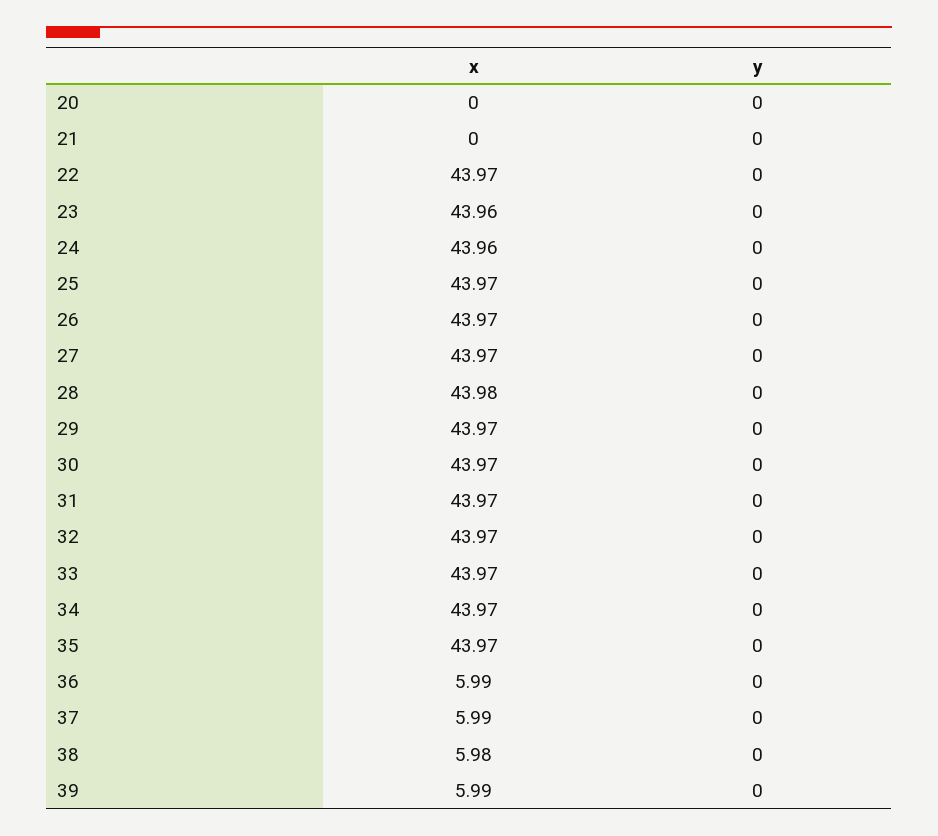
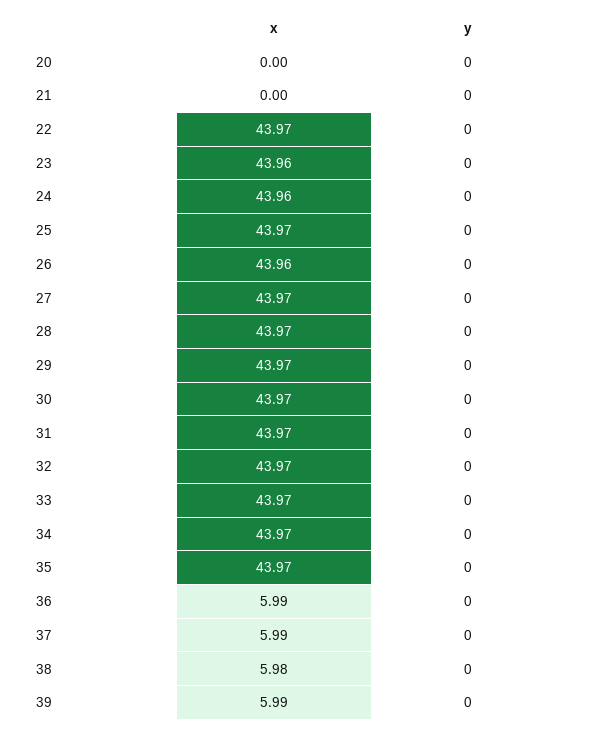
x, 26: 43.97 -> 43.96
x, 28: 43.98 -> 43.97

